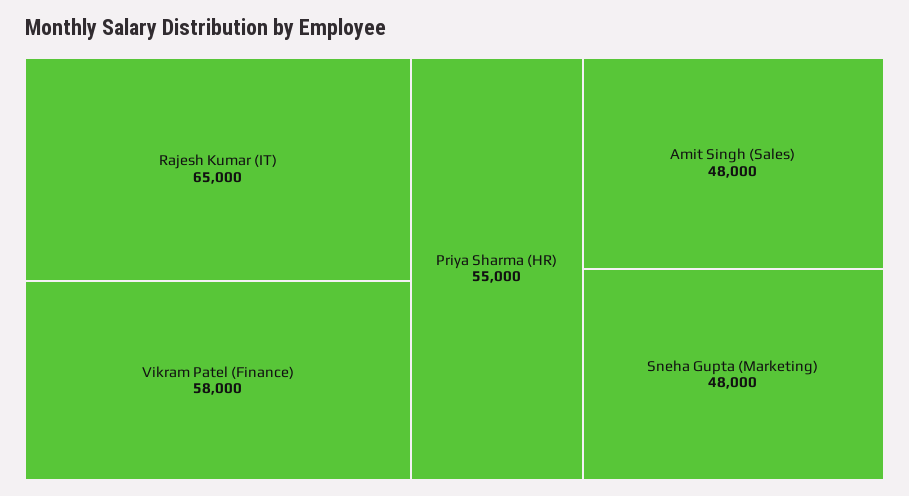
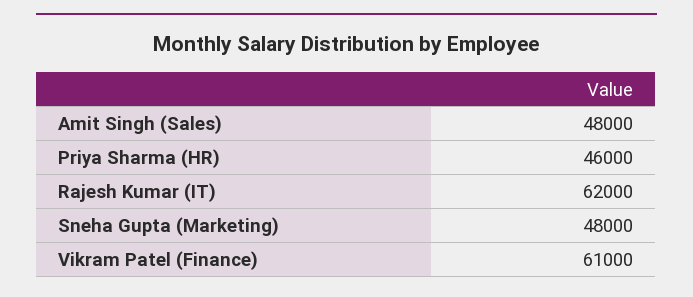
Rajesh Kumar (IT): 65000 -> 62000
Vikram Patel (Finance): 58000 -> 61000
Priya Sharma (HR): 55000 -> 46000

